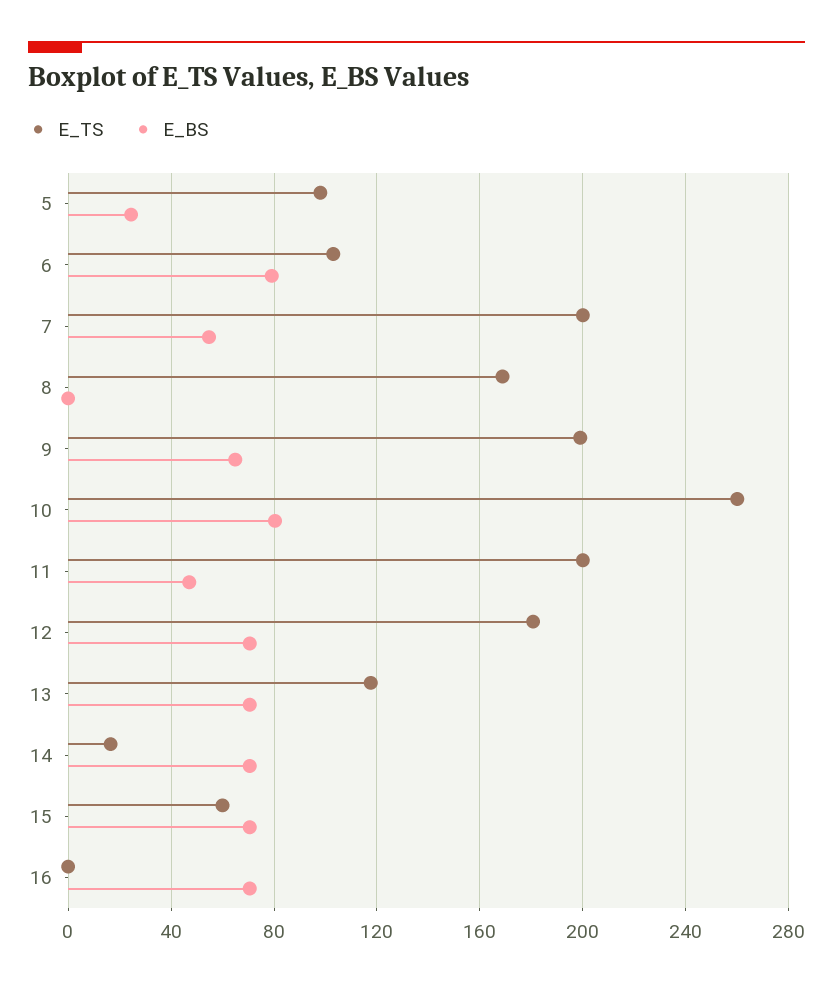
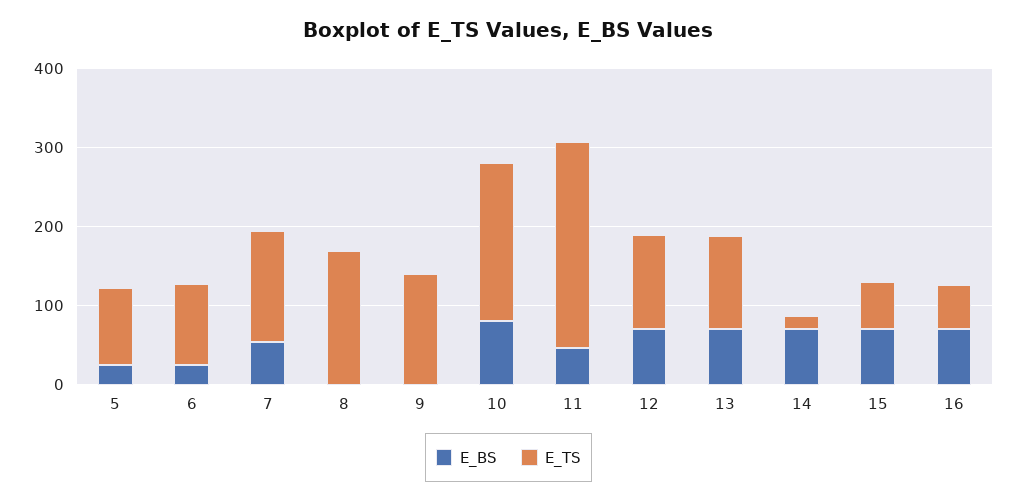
E_BS, 6: 80 -> 20
E_TS, 7: 200 -> 140
E_TS, 9: 200 -> 140
E_BS, 9: 65 -> 0
E_TS, 10: 260 -> 200
E_TS, 11: 200 -> 260
E_TS, 12: 180 -> 120
E_TS, 16: 0 -> 60

